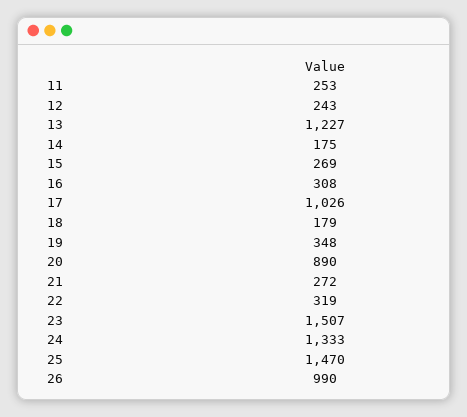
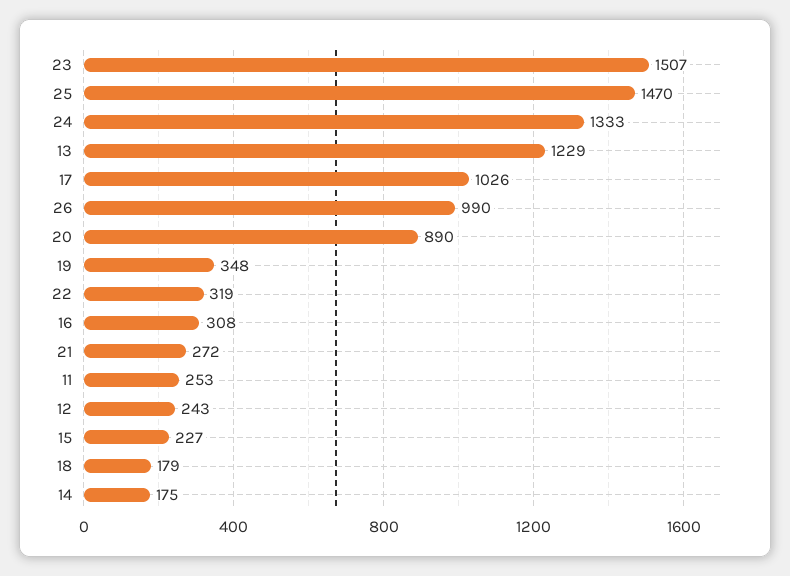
13: 1227 -> 1229
15: 269 -> 227

